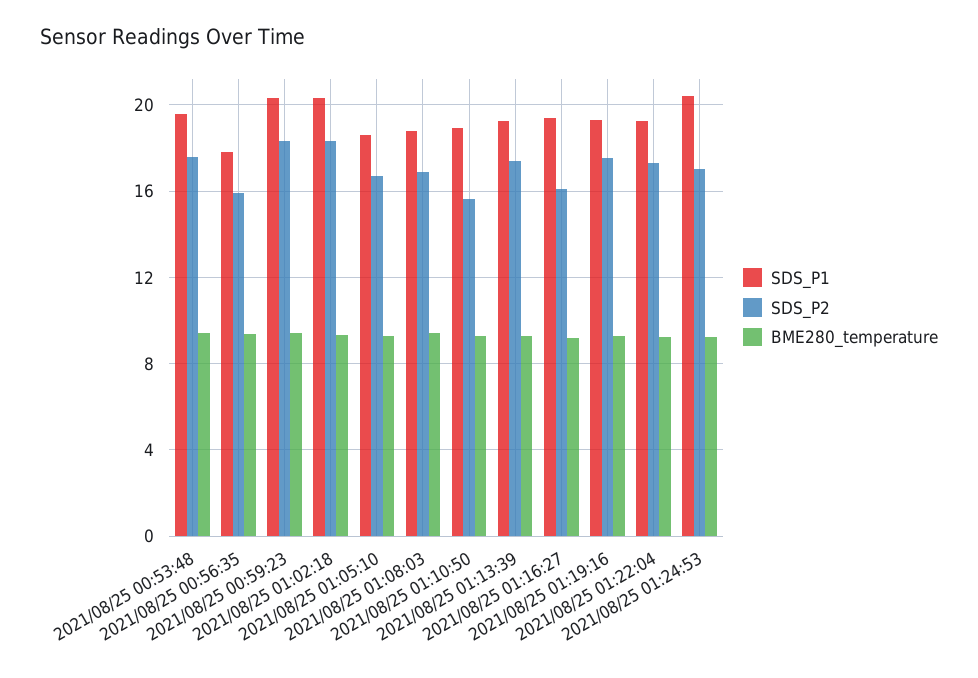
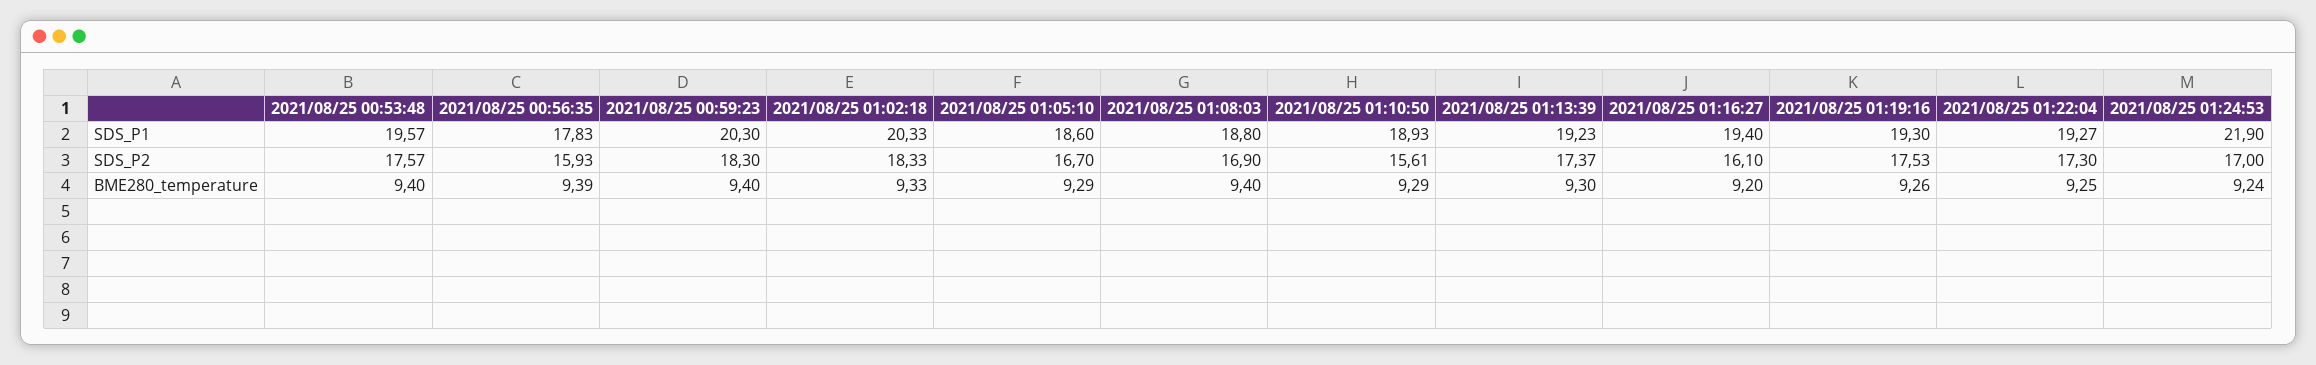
SDS_P1, 2021/08/25 01:24:53: 20.5 -> 21.9

